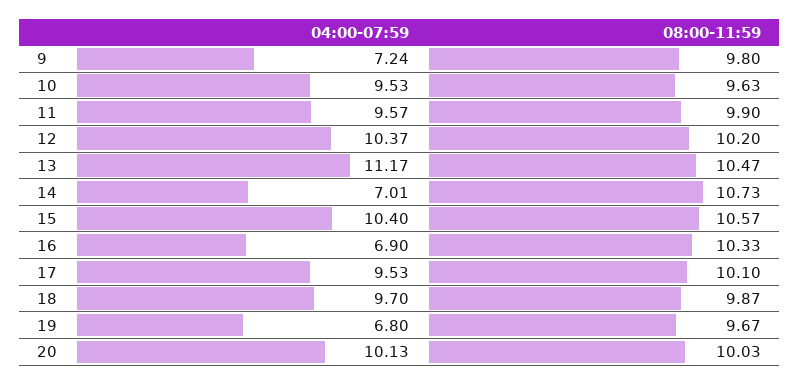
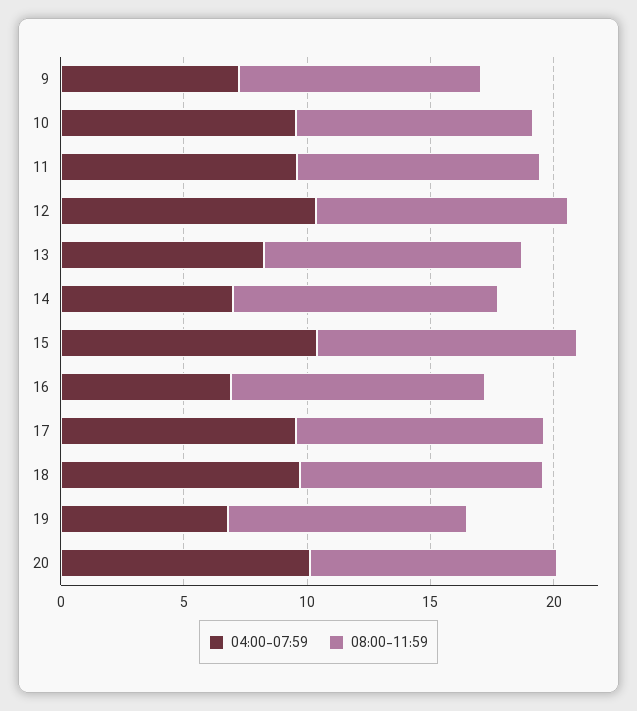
04:00-07:59, 13: 11.17 -> 8

